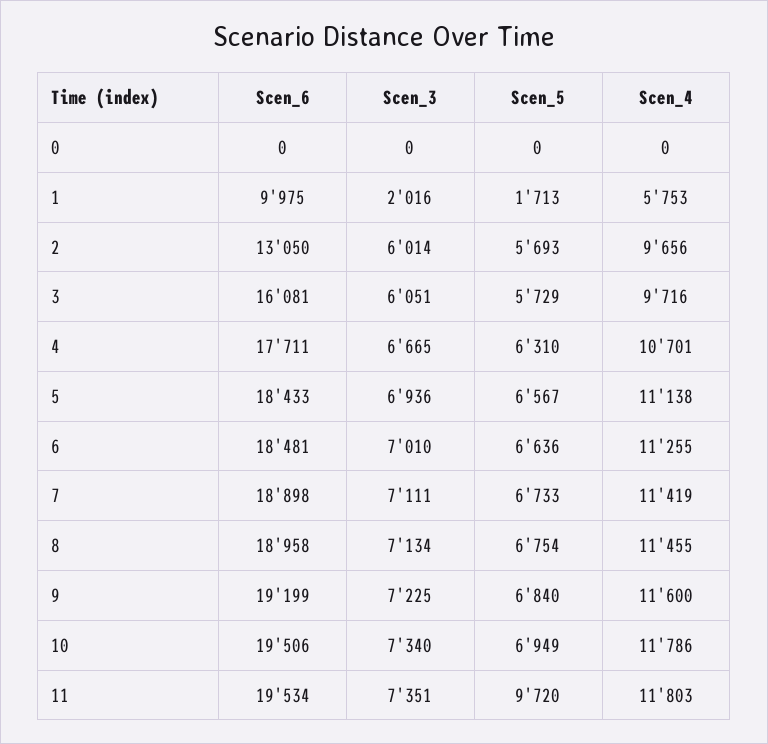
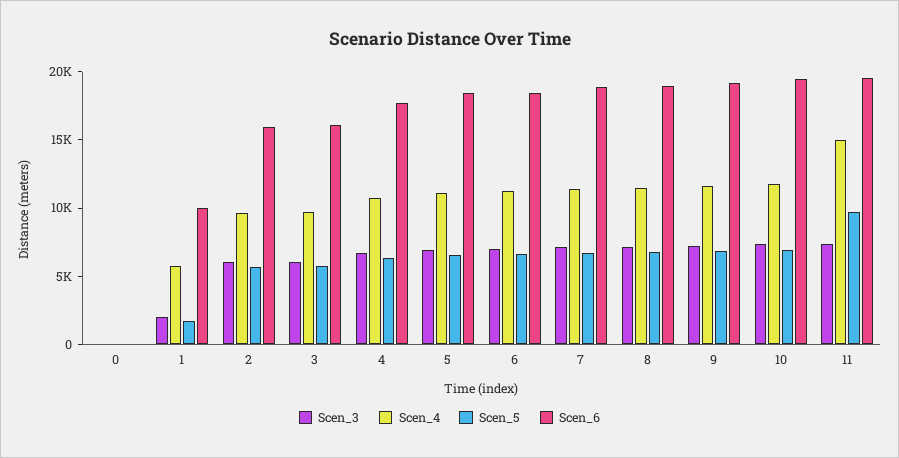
Scen_6, 2: 13050 -> 16000
Scen_4, 11: 11803 -> 15000

